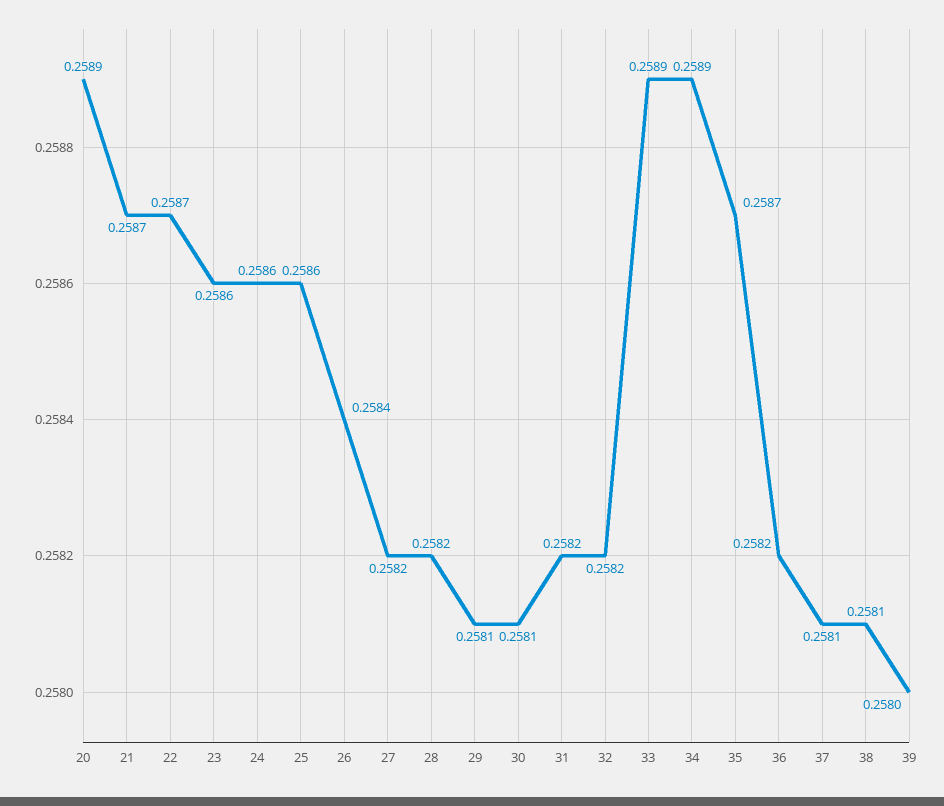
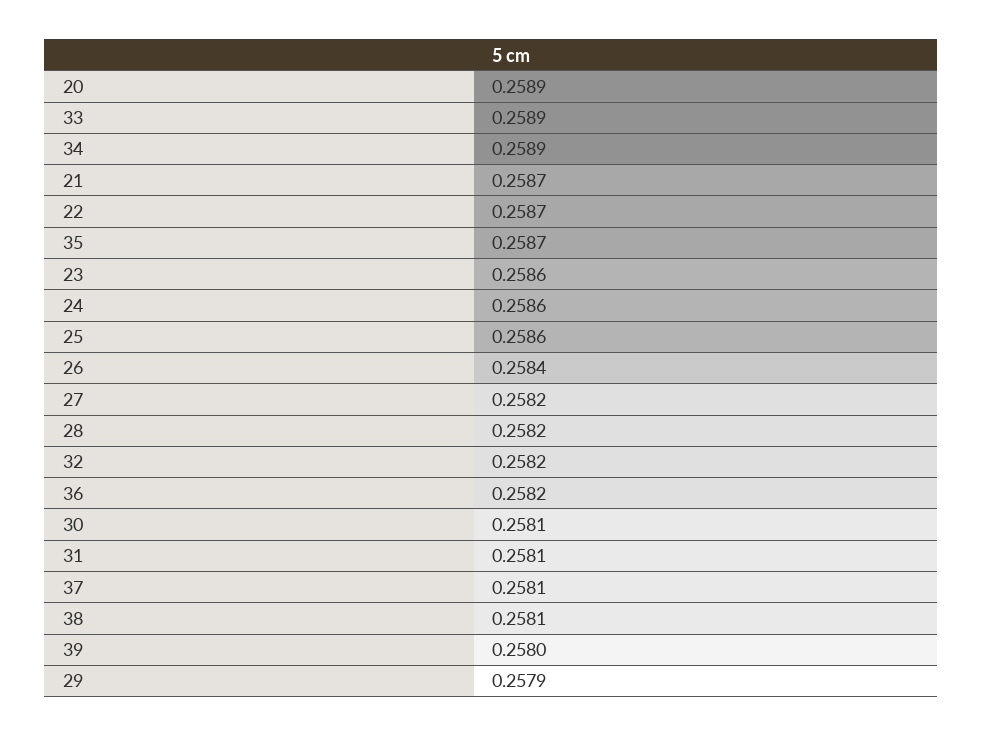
29: 0.2581 -> 0.2579
31: 0.2582 -> 0.2581

